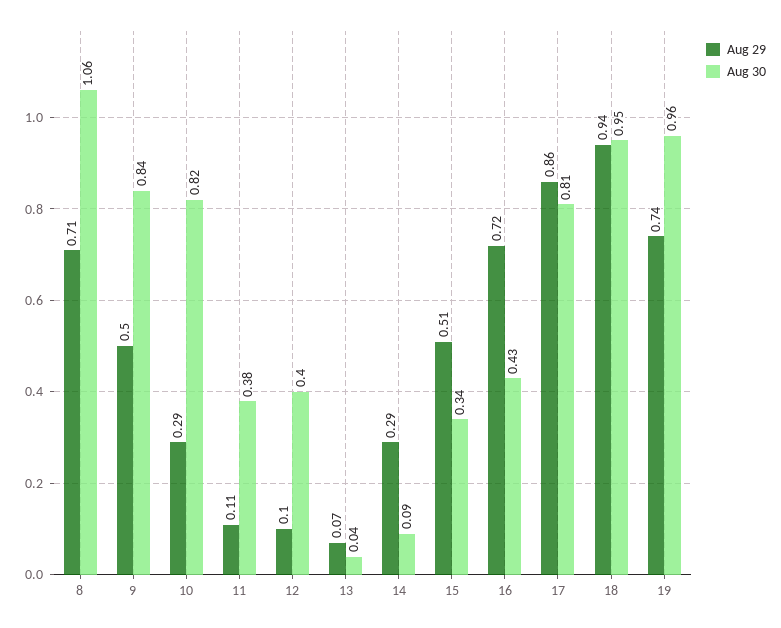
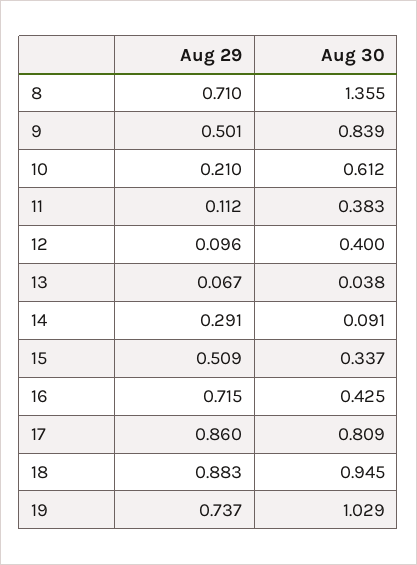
Aug 30, 8: 1.06 -> 1.355
Aug 29, 10: 0.29 -> 0.21
Aug 30, 10: 0.82 -> 0.612
Aug 29, 18: 0.94 -> 0.883
Aug 30, 19: 0.96 -> 1.029

